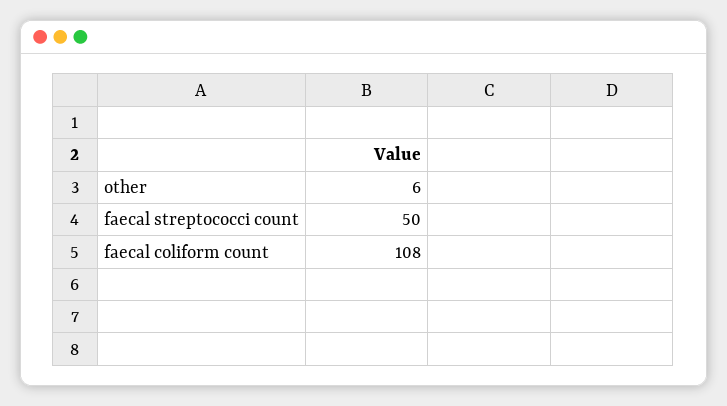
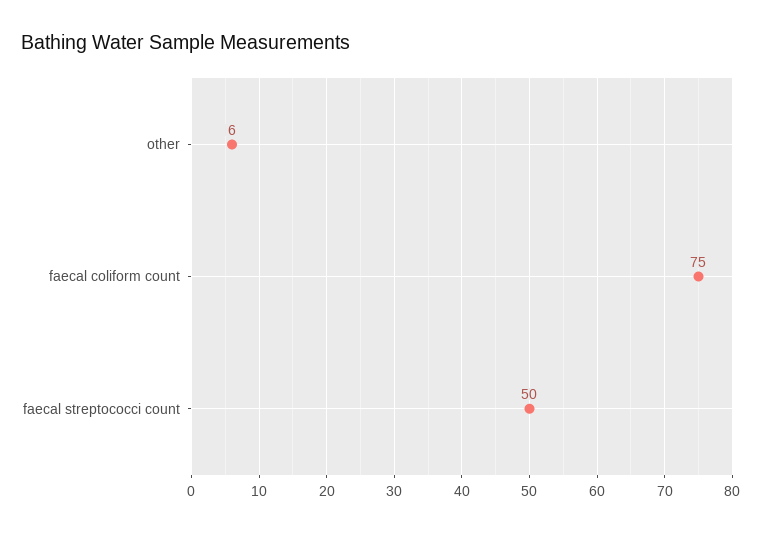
faecal coliform count: 108 -> 75

